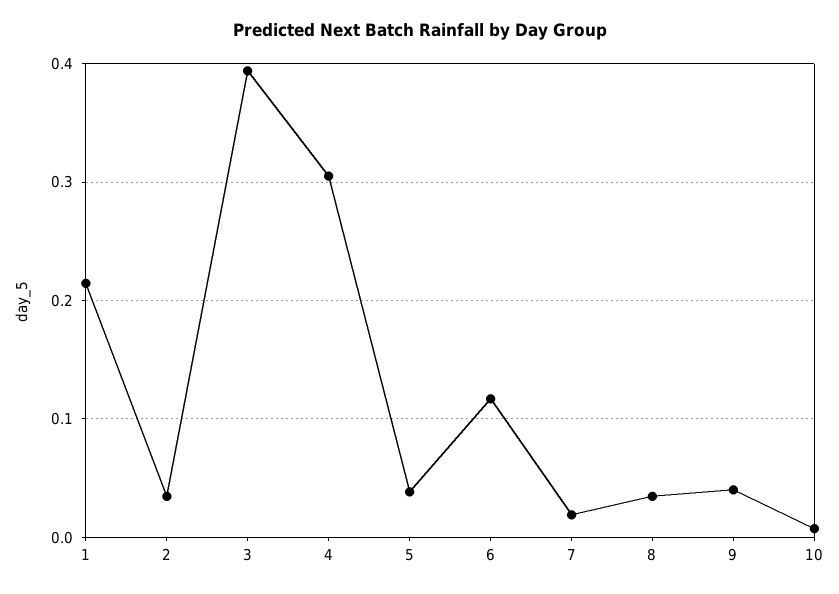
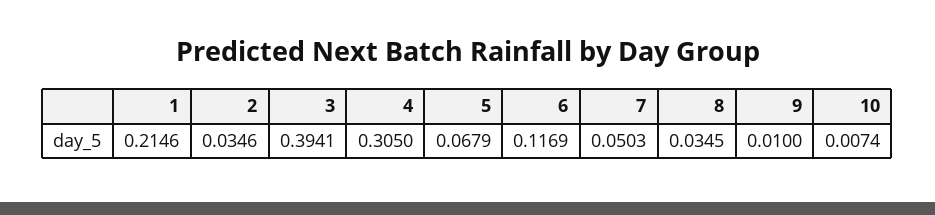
5: 0.04 -> 0.0679
7: 0.02 -> 0.0503
9: 0.04 -> 0.01

